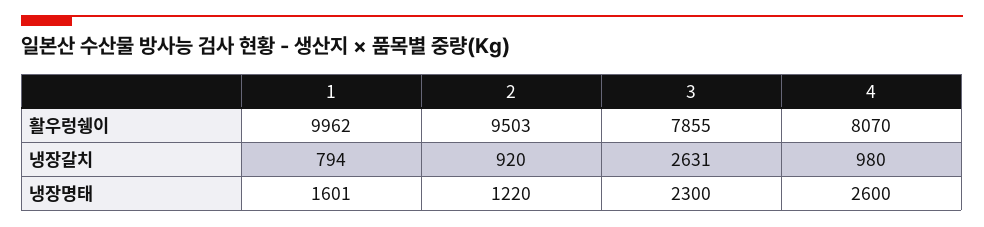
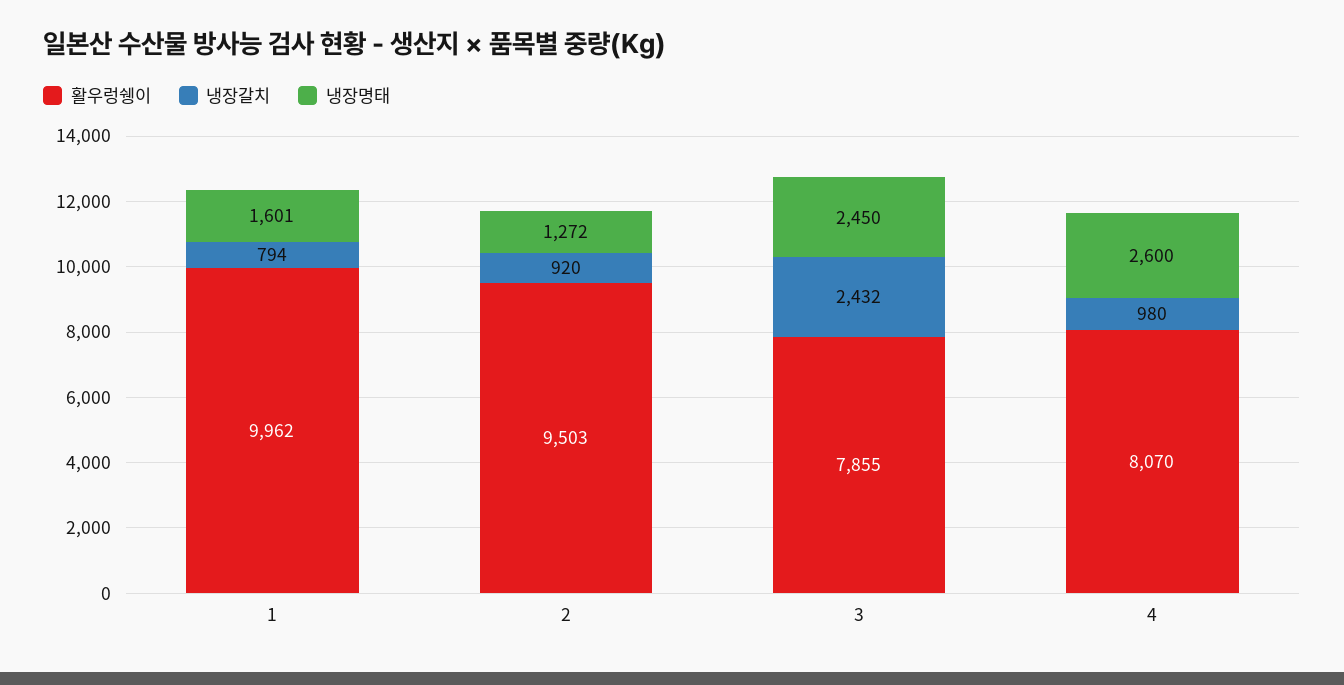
냉장갈치, 3: 2631 -> 2432
냉장명태, 2: 1220 -> 1272
냉장명태, 3: 2300 -> 2450

